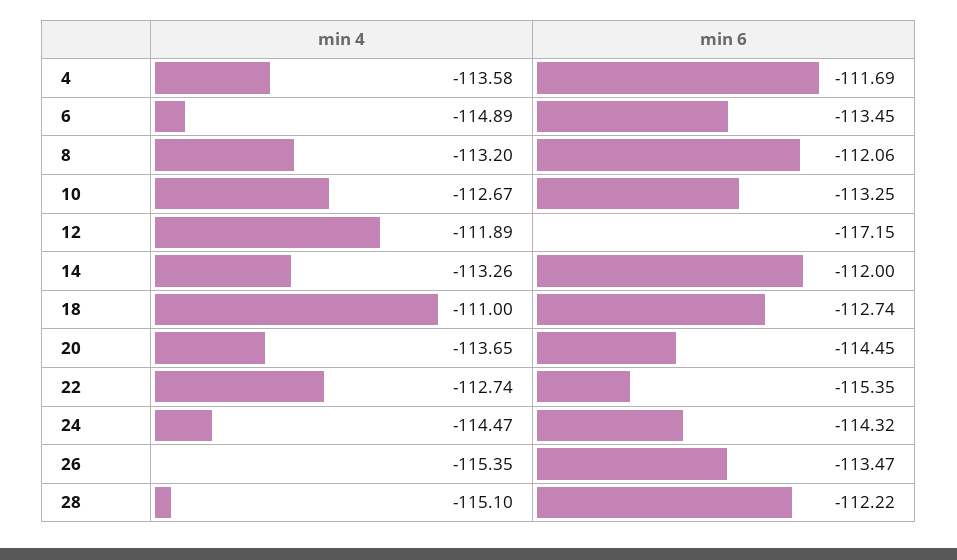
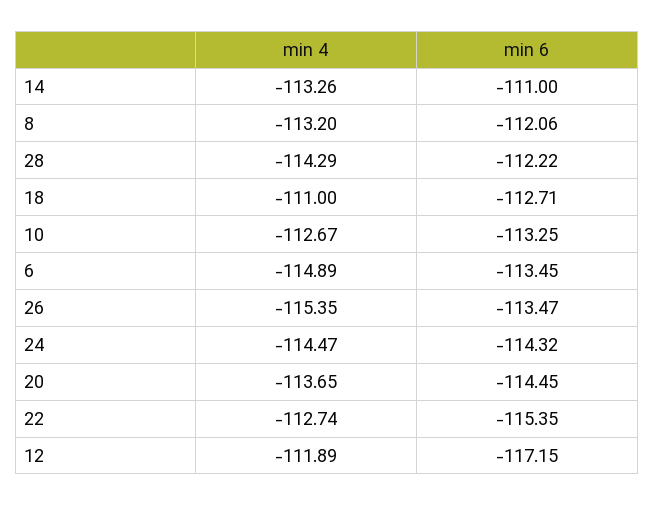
min 4, 4: -113.58 -> none
min 6, 4: -111.69 -> none
min 6, 14: -112 -> -111
min 6, 18: -112.74 -> -112.71
min 4, 28: -115.1 -> -114.29

